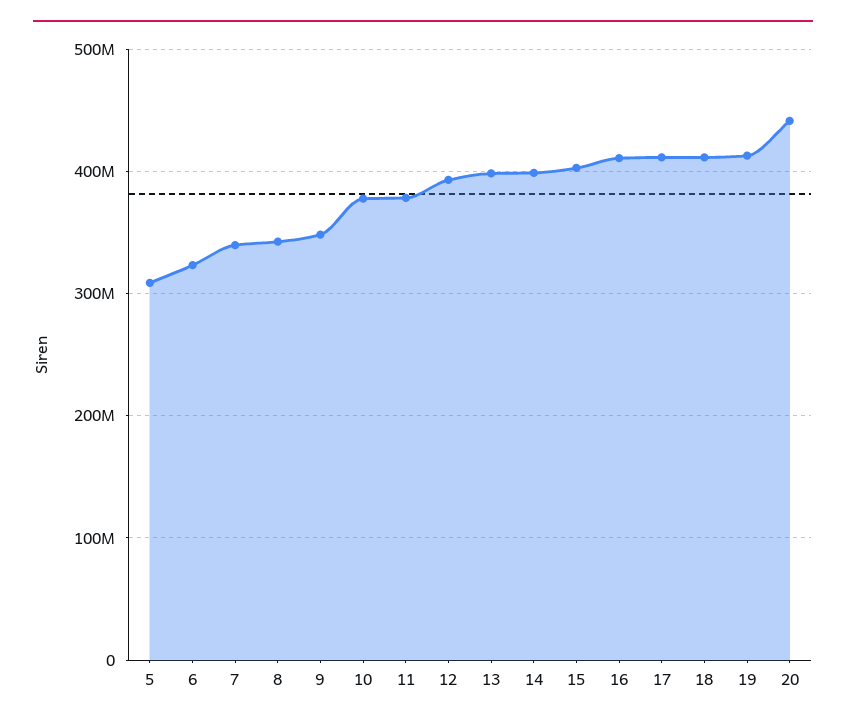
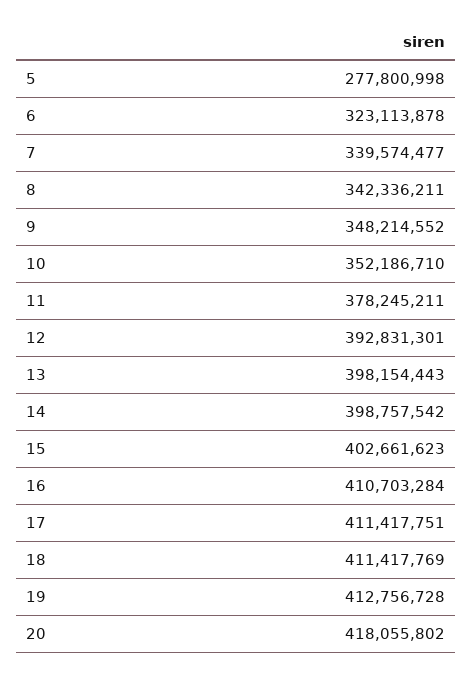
5: 310000000 -> 277800998
10: 380000000 -> 352186710
20: 440000000 -> 418055802

